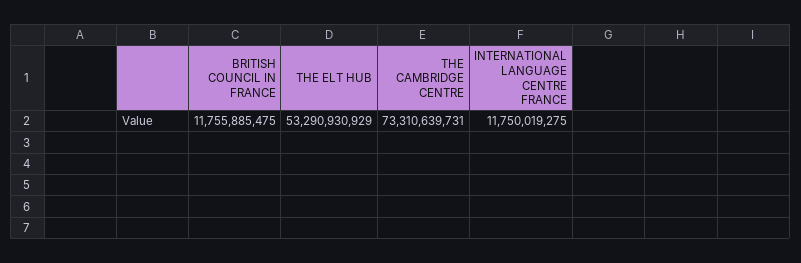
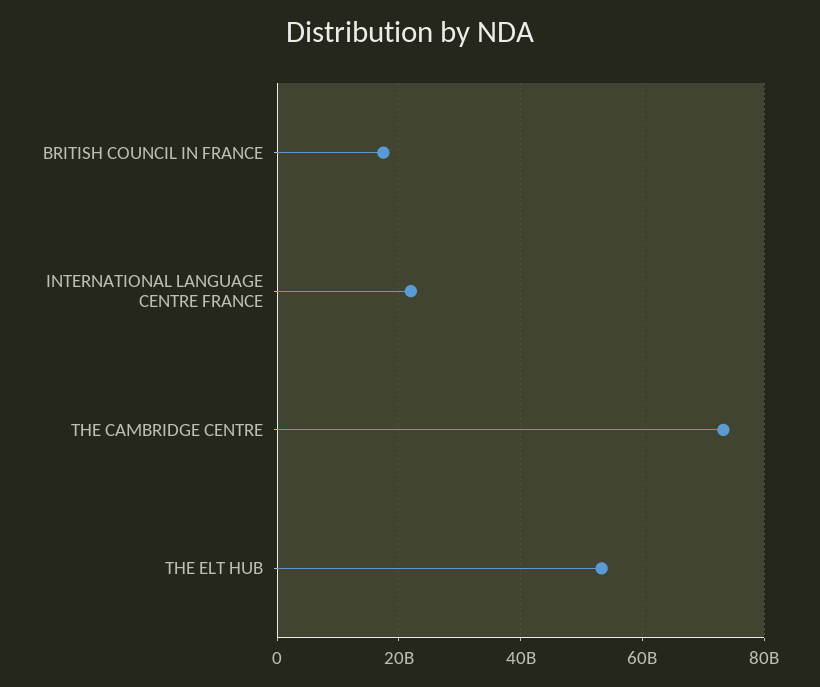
BRITISH COUNCIL IN FRANCE: 11755885475 -> 18000000000
INTERNATIONAL LANGUAGE CENTRE FRANCE: 11750019275 -> 22000000000

